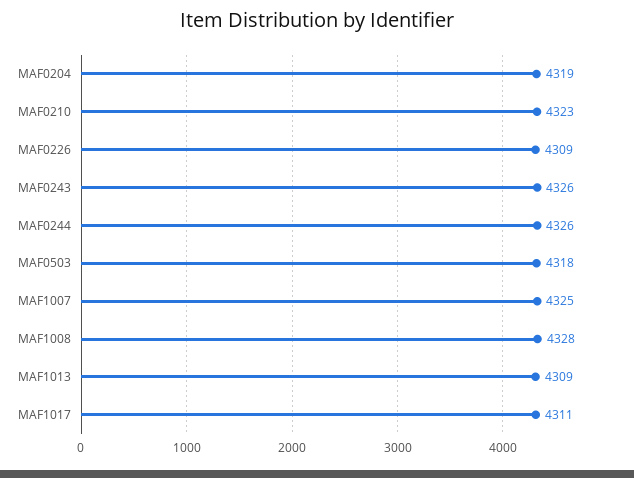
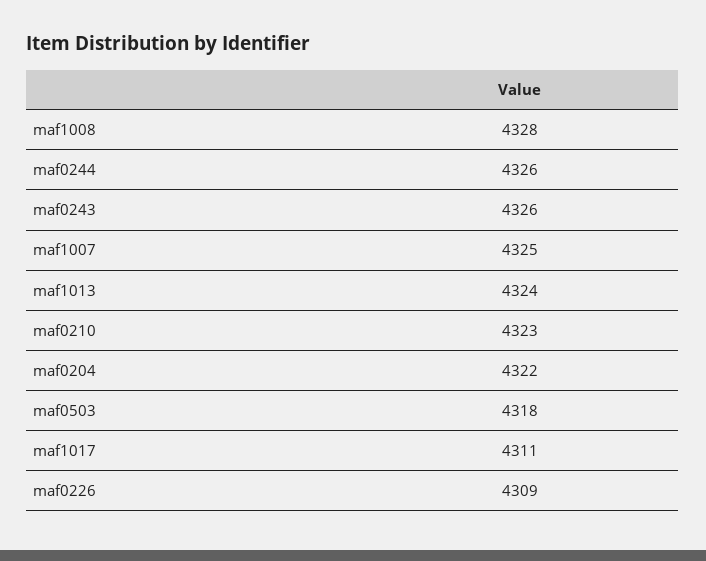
MAF0204: 4319 -> 4322
MAF1013: 4309 -> 4324

